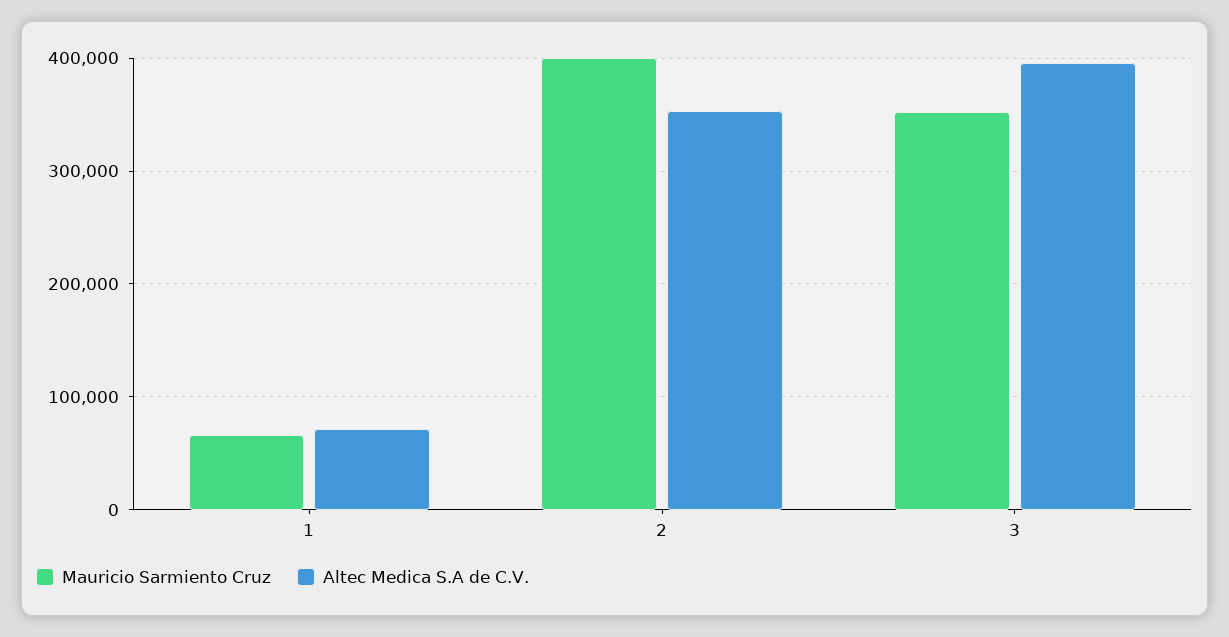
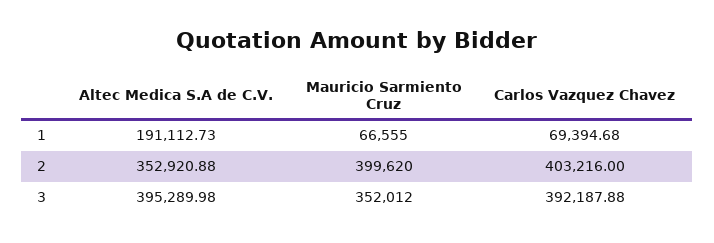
Altec Medica S.A de C.V., 1: 70000 -> 191112.73
Carlos Vazquez Chavez, 1: none -> 69394.68
Carlos Vazquez Chavez, 2: none -> 403216
Carlos Vazquez Chavez, 3: none -> 392187.88

